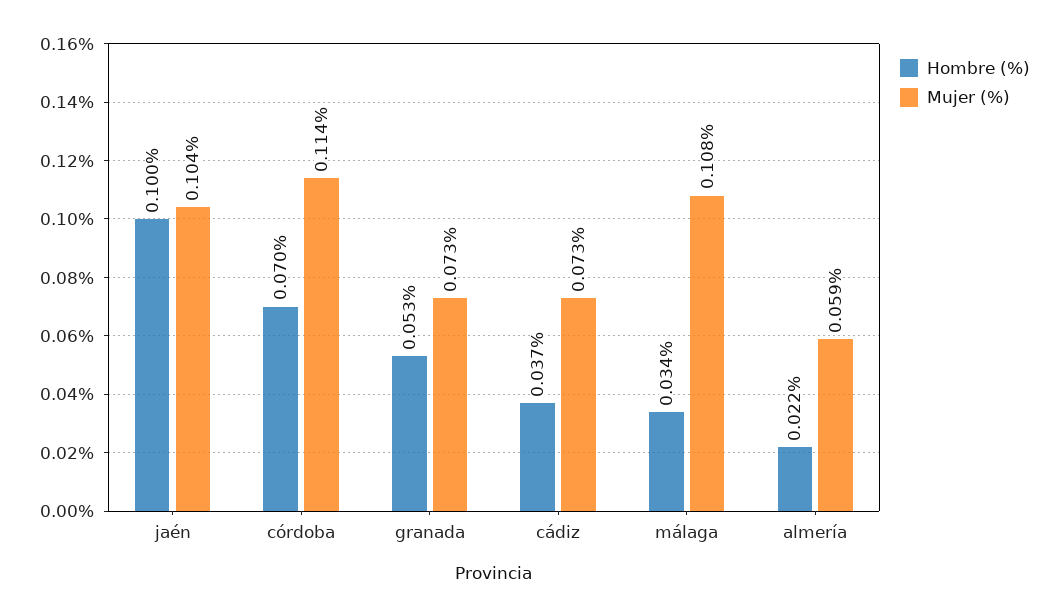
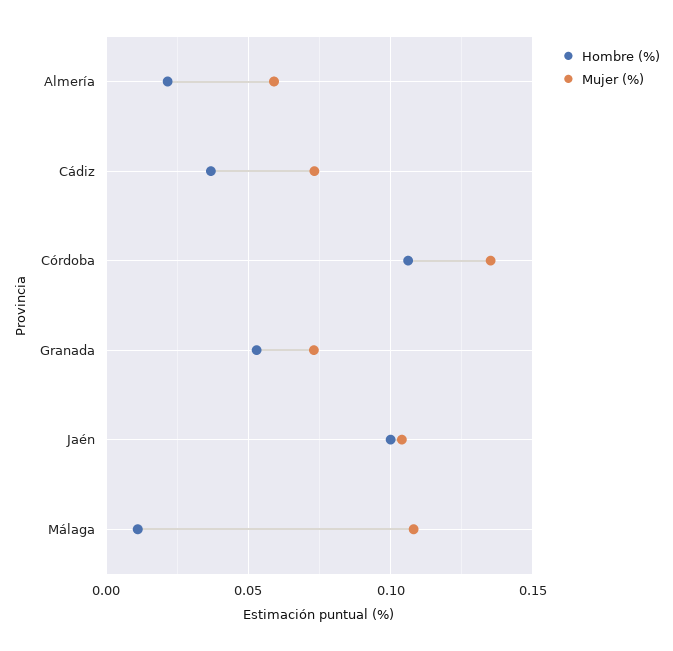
Hombre (%), córdoba: 0.07 -> 0.105
Mujer (%), córdoba: 0.114 -> 0.135
Hombre (%), málaga: 0.034 -> 0.01

